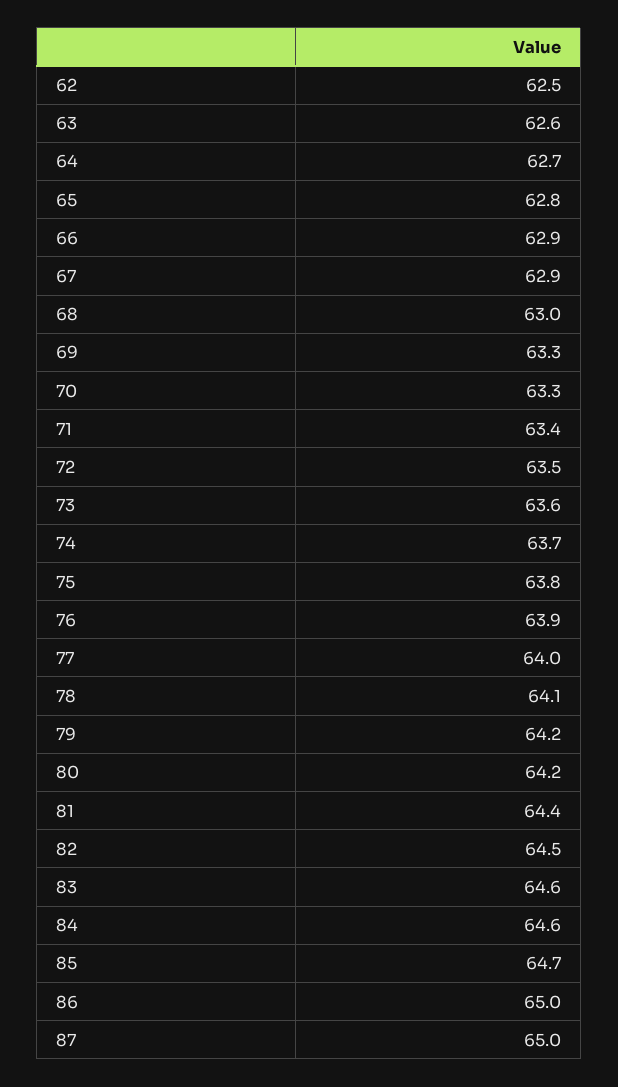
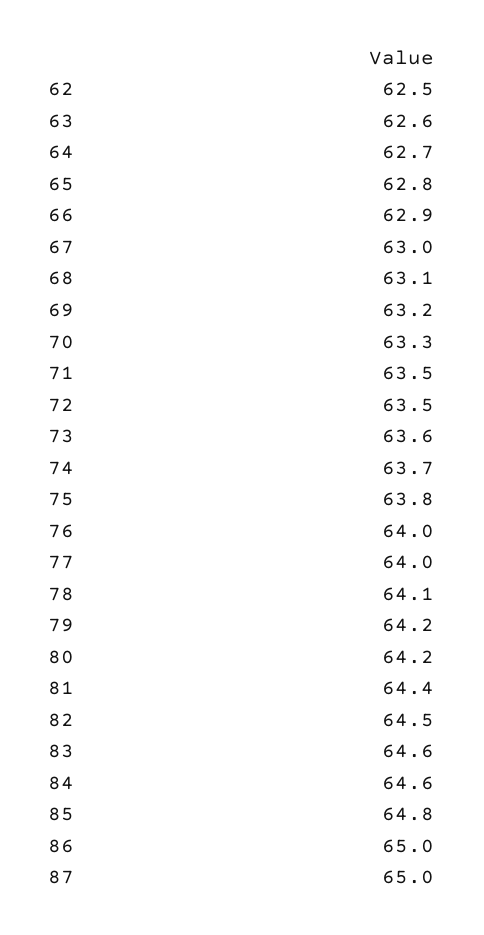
67: 62.9 -> 63
68: 63 -> 63.1
69: 63.3 -> 63.2
71: 63.4 -> 63.5
76: 63.9 -> 64
85: 64.7 -> 64.8

